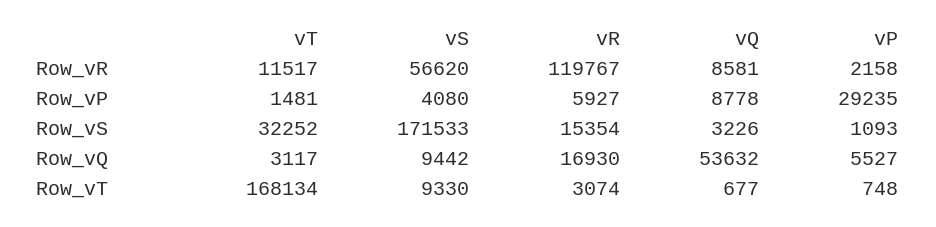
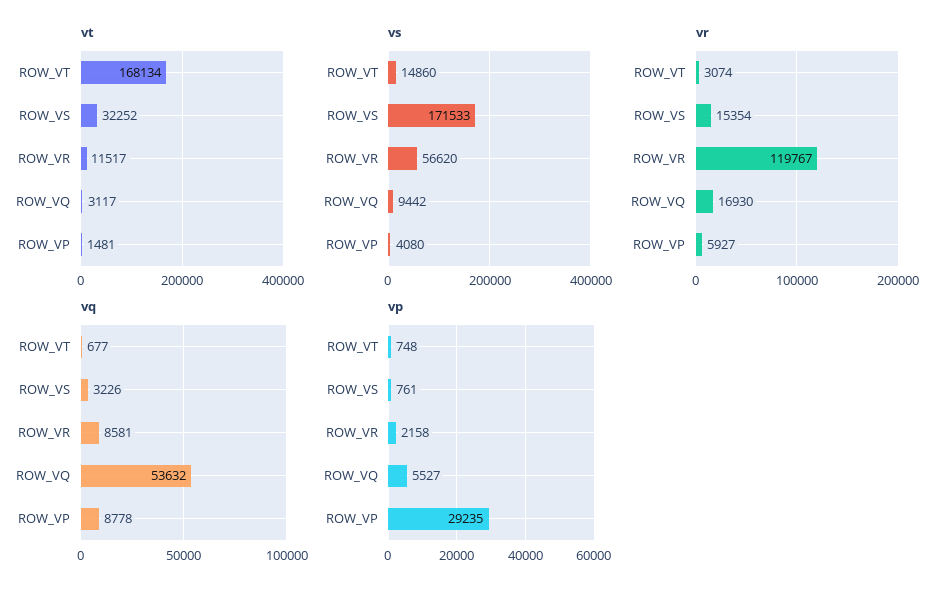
vP, Row_vS: 1093 -> 761
vS, Row_vT: 9330 -> 14860

